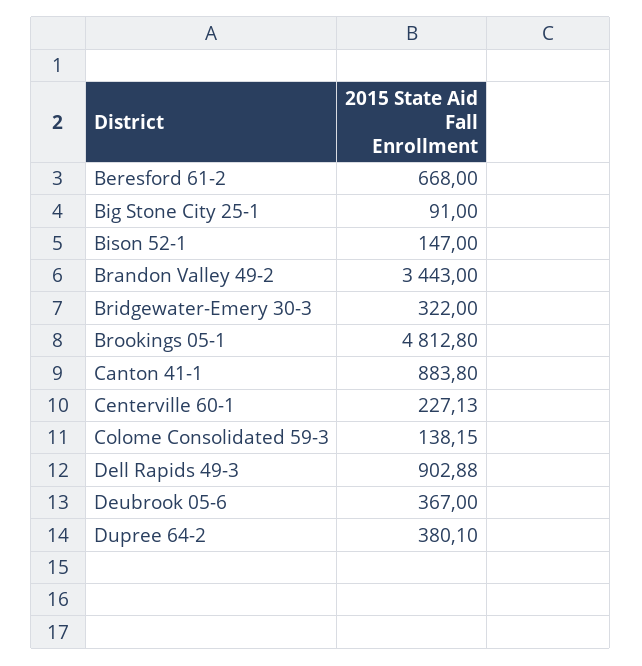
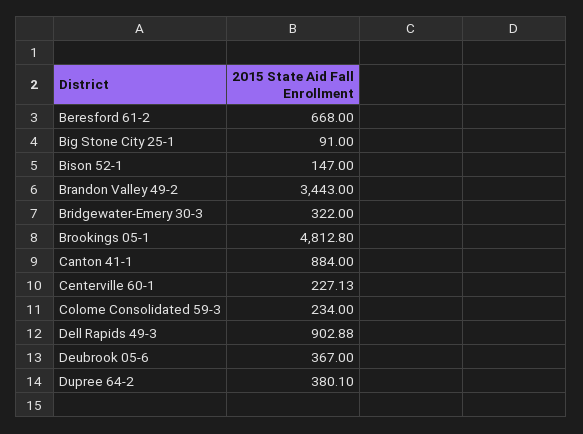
Canton 41-1: 883.8 -> 884
Colome Consolidated 59-3: 138.15 -> 234

